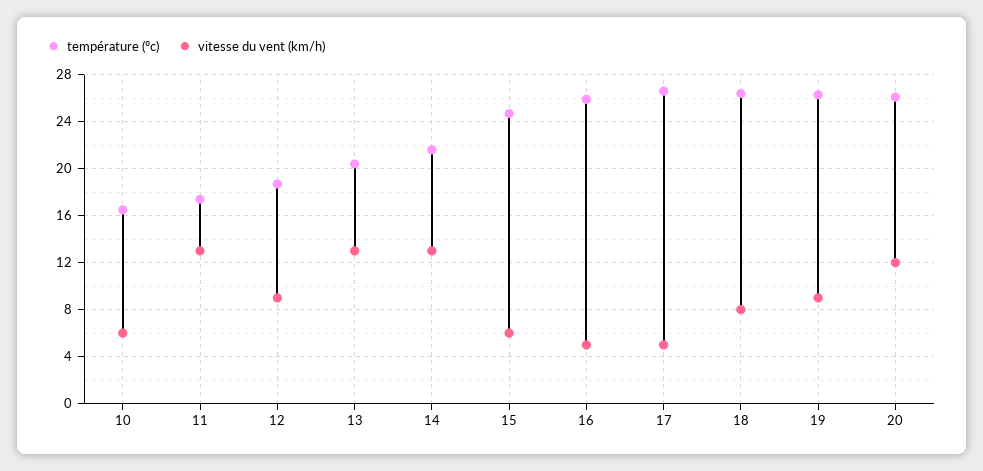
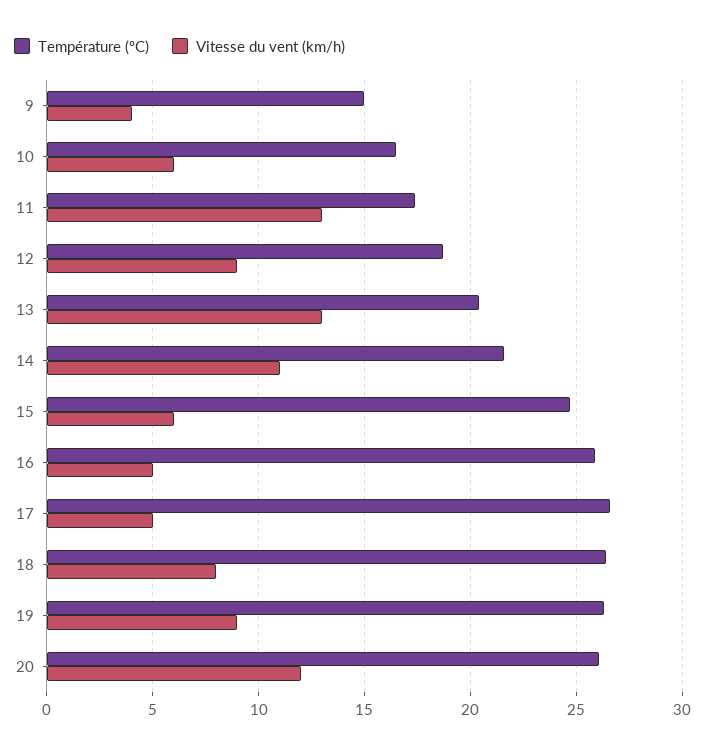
vitesse du vent (km/h), 14: 13 -> 11
température (ºc), 9: none -> 15
vitesse du vent (km/h), 9: none -> 4

